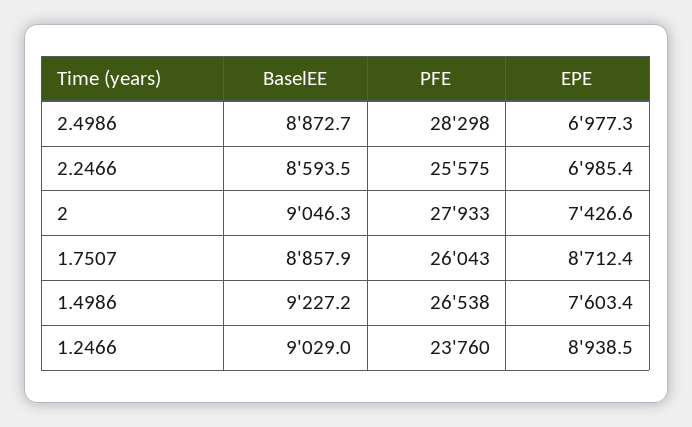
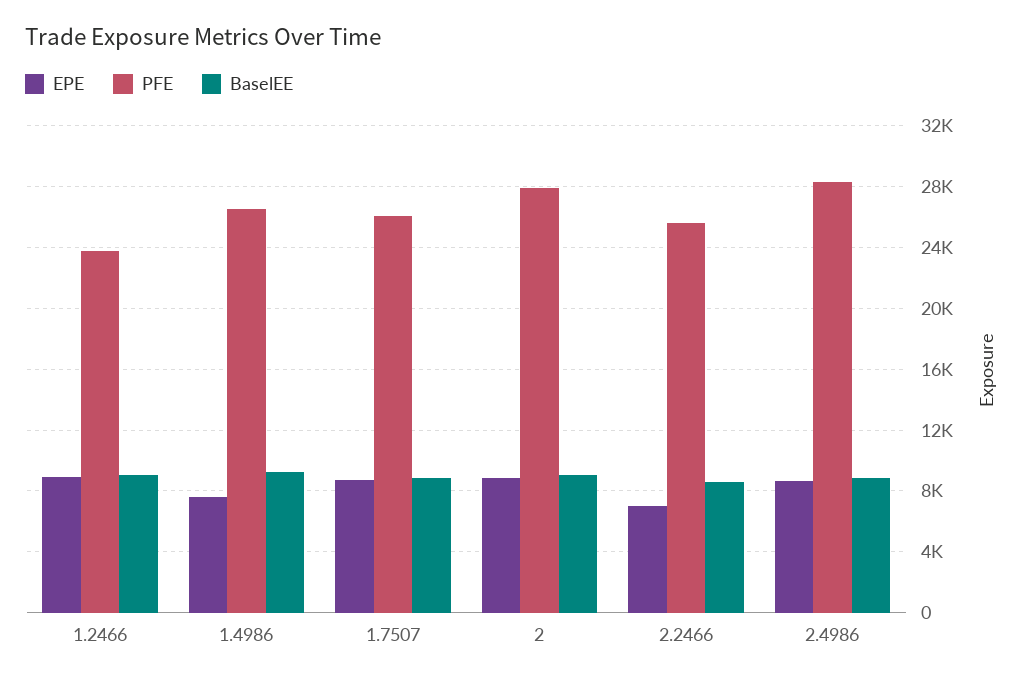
EPE, 2.4986: 6977.3 -> 8500
EPE, 2: 7426.6 -> 9000

